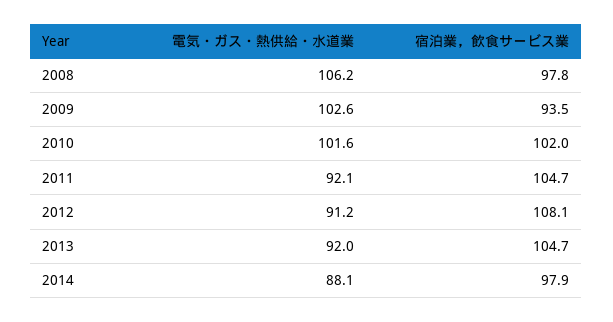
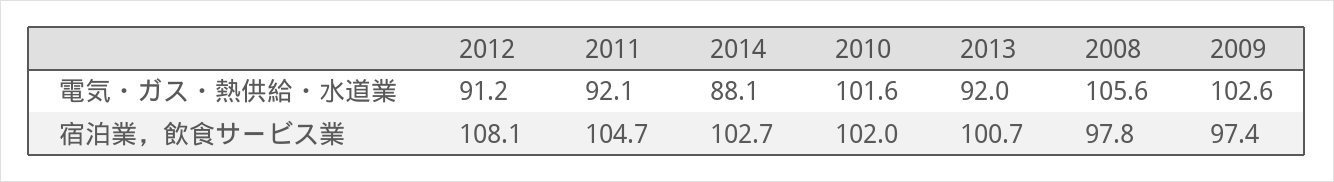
電気・ガス・熱供給・水道業, 2008: 106.2 -> 105.6
宿泊業，飲食サービス業, 2009: 93.5 -> 97.4
宿泊業，飲食サービス業, 2013: 104.7 -> 100.7
宿泊業，飲食サービス業, 2014: 97.9 -> 102.7

